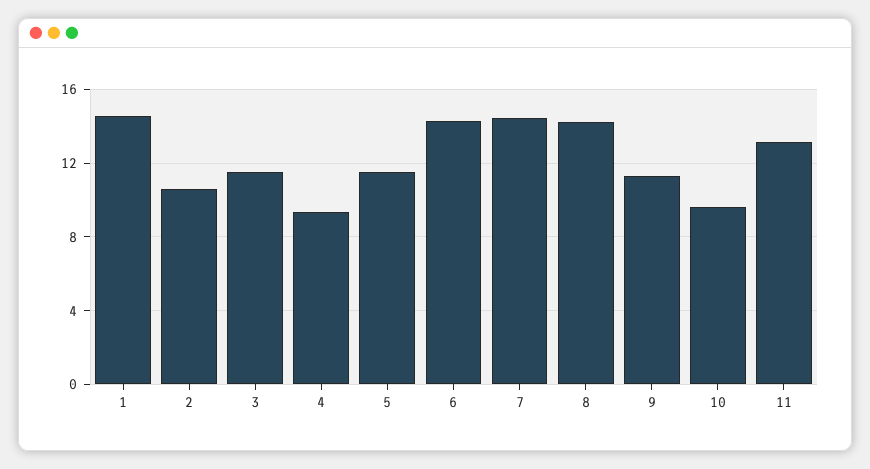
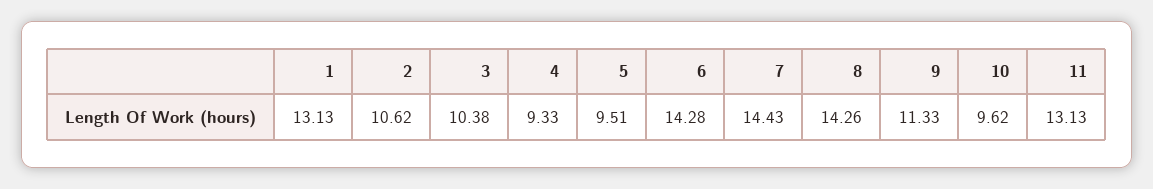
1: 14.5 -> 13.13
3: 11.5 -> 10.38
5: 11.5 -> 9.51

